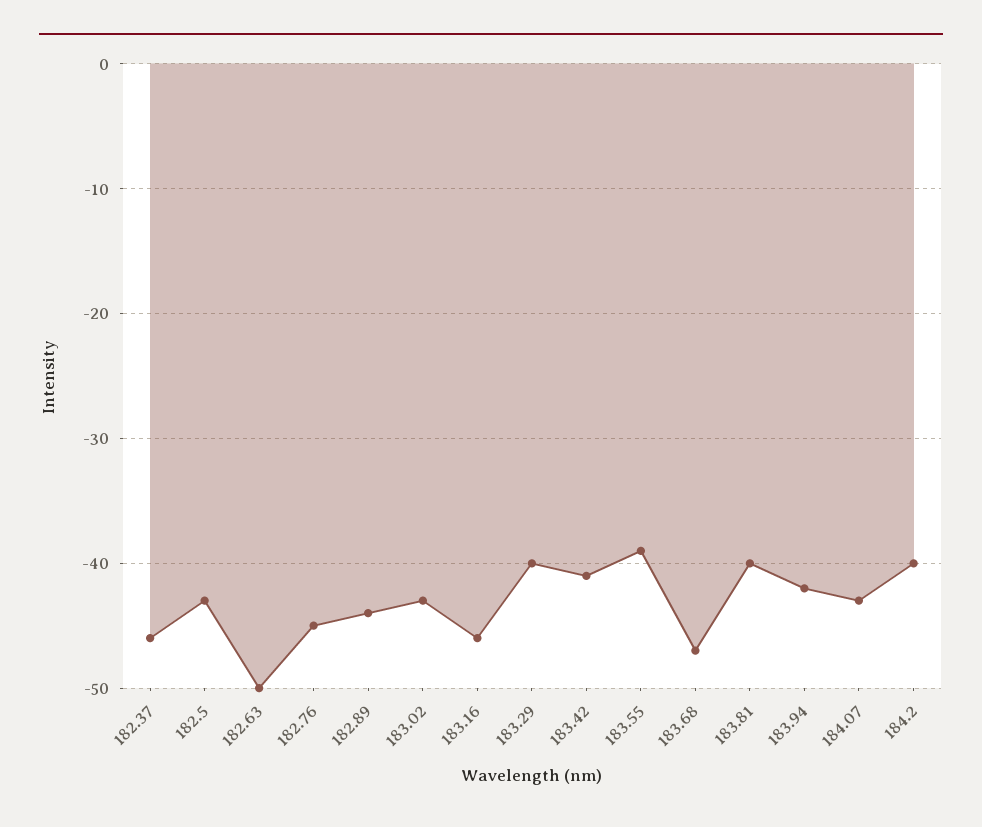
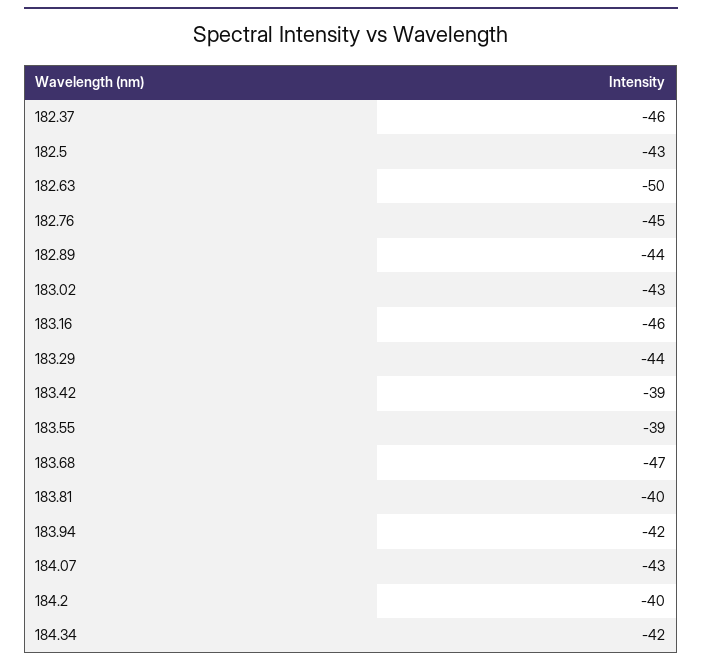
183.29: -40 -> -44
183.42: -41 -> -39
184.34: none -> -42

